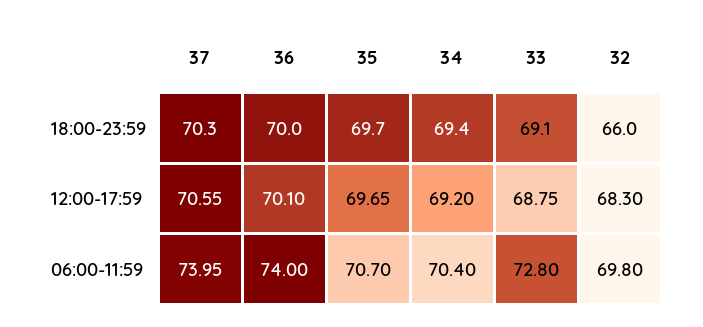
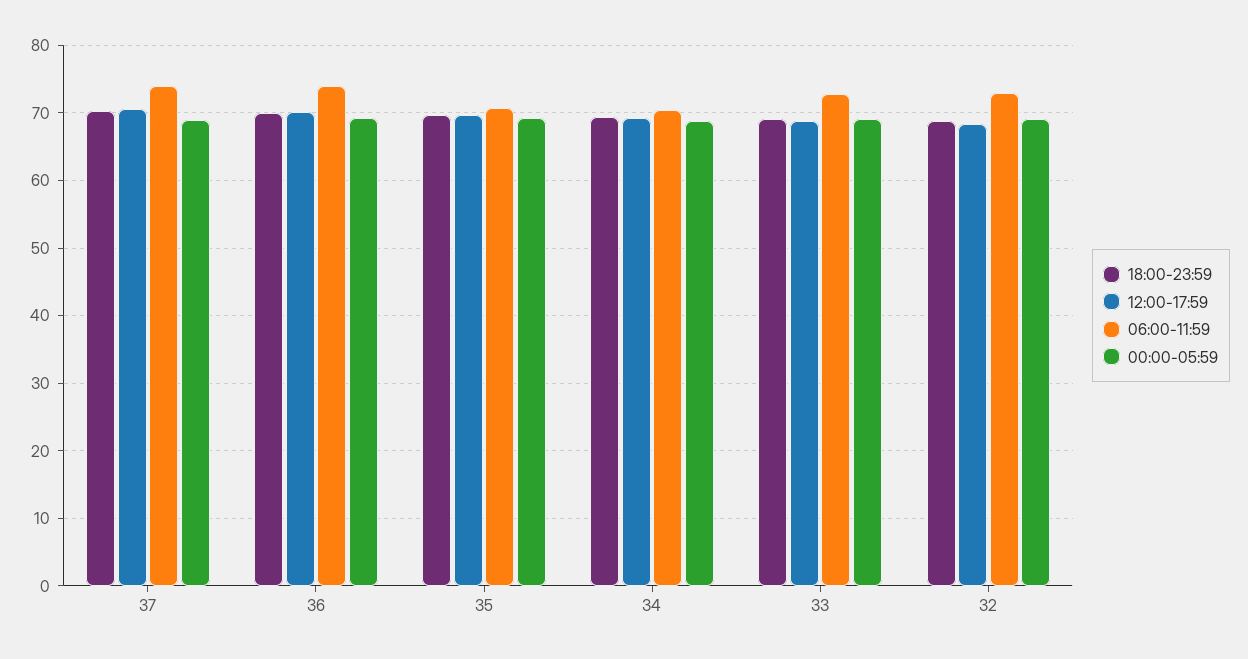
18:00-23:59, 32: 66 -> 69
06:00-11:59, 32: 69.8 -> 73
00:00-05:59, 37: none -> 69
00:00-05:59, 36: none -> 69
00:00-05:59, 35: none -> 69
00:00-05:59, 34: none -> 69
00:00-05:59, 33: none -> 69
00:00-05:59, 32: none -> 69

